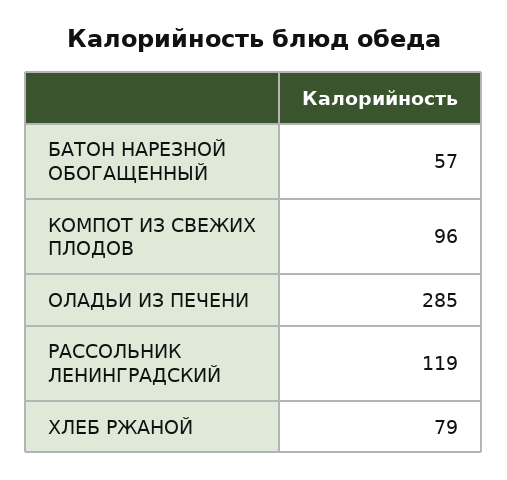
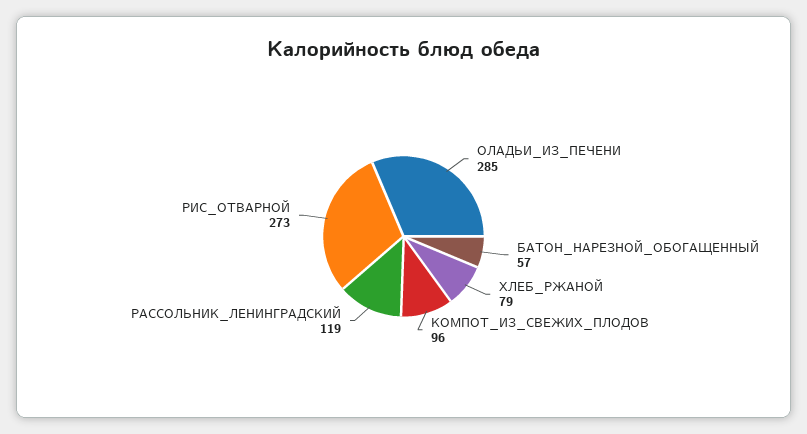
РИС_ОТВАРНОЙ: none -> 273

